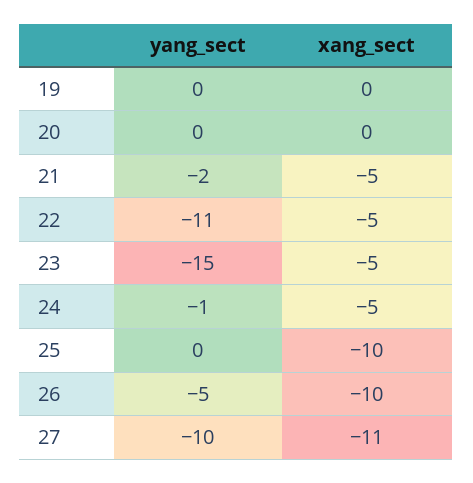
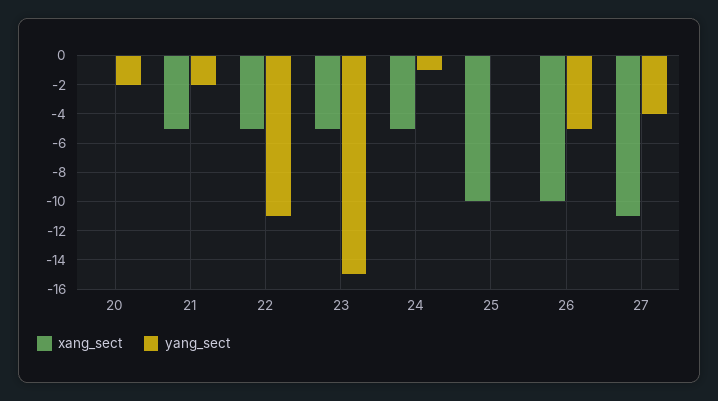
yang_sect, 19: 0 -> none
xang_sect, 19: 0 -> none
yang_sect, 20: 0 -> -2
yang_sect, 27: -10 -> -4

